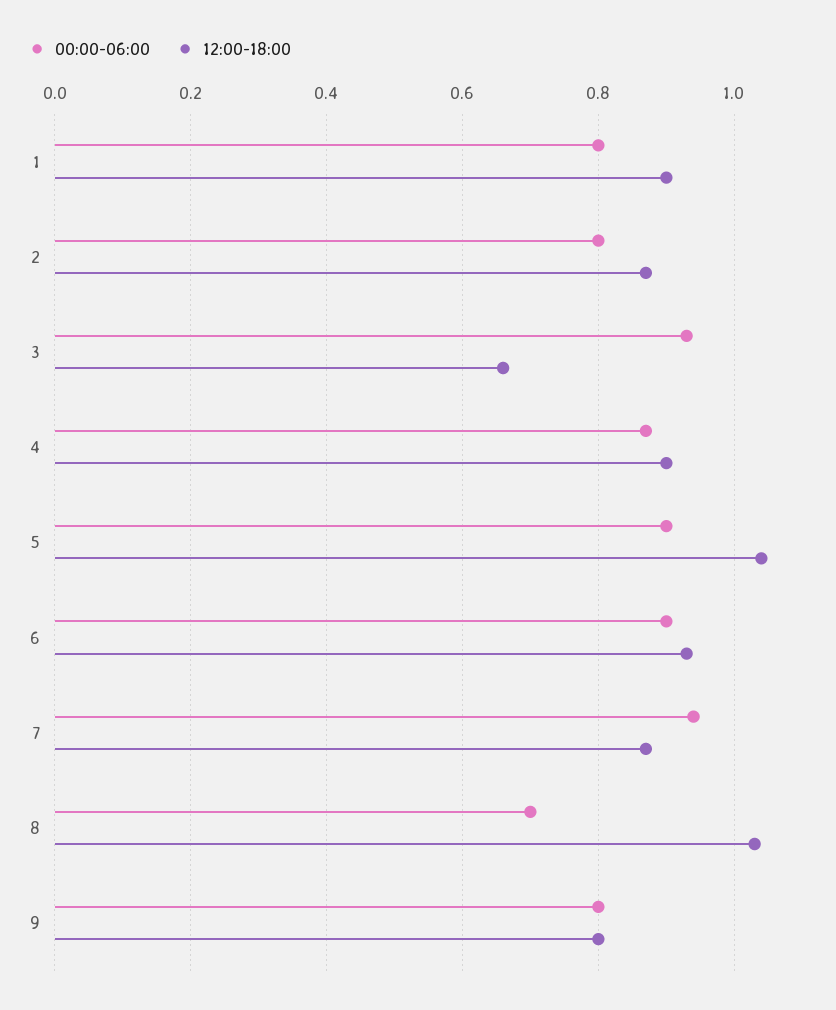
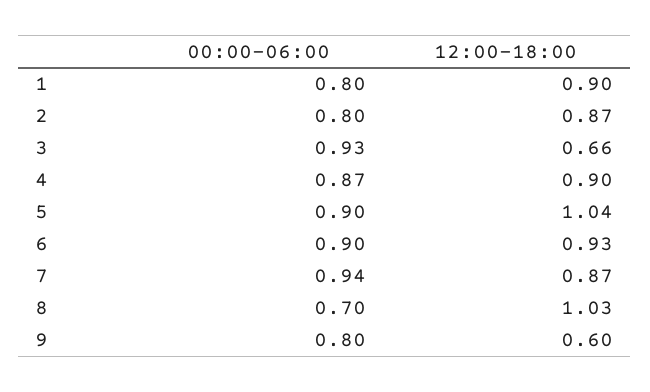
12:00-18:00, 9: 0.8 -> 0.6

